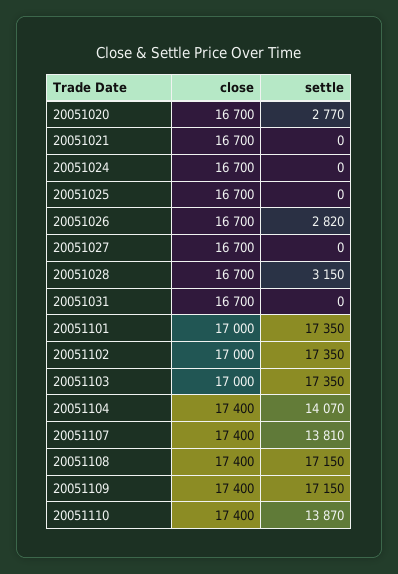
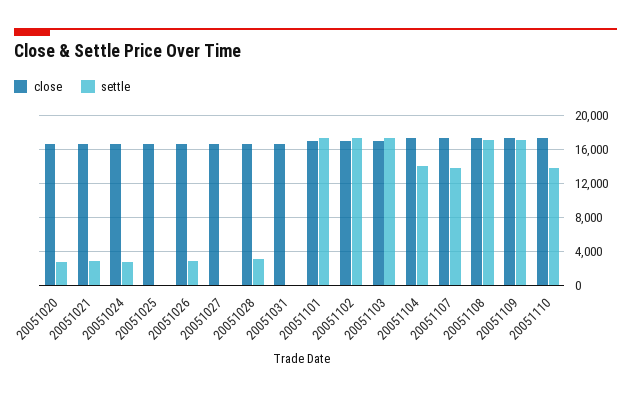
settle, 20051021: 0 -> 3000
settle, 20051024: 0 -> 3000

